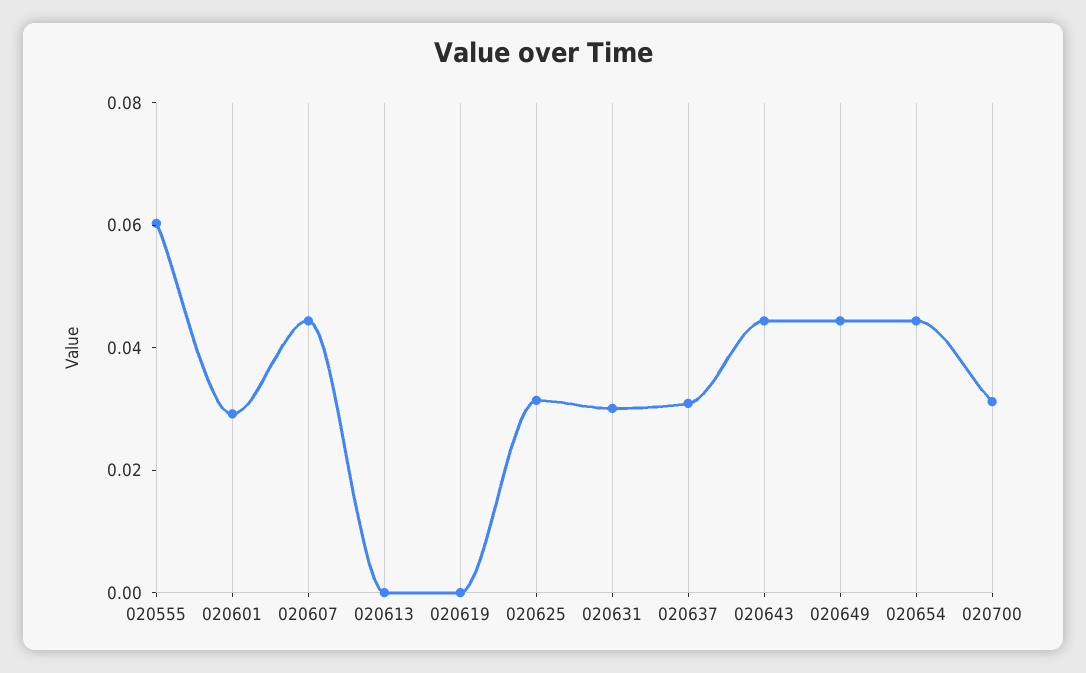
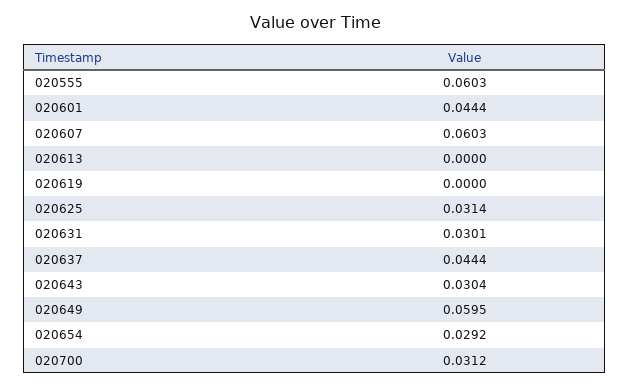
020601: 0.03 -> 0.0444
020607: 0.045 -> 0.0603
020637: 0.03 -> 0.0444
020643: 0.045 -> 0.0304
020649: 0.045 -> 0.0595
020654: 0.045 -> 0.0292

